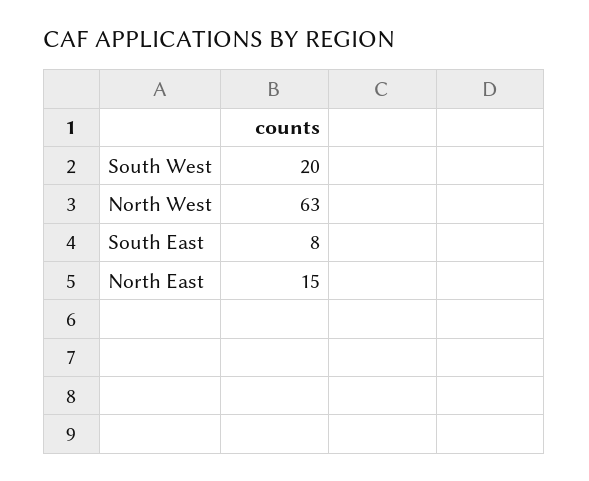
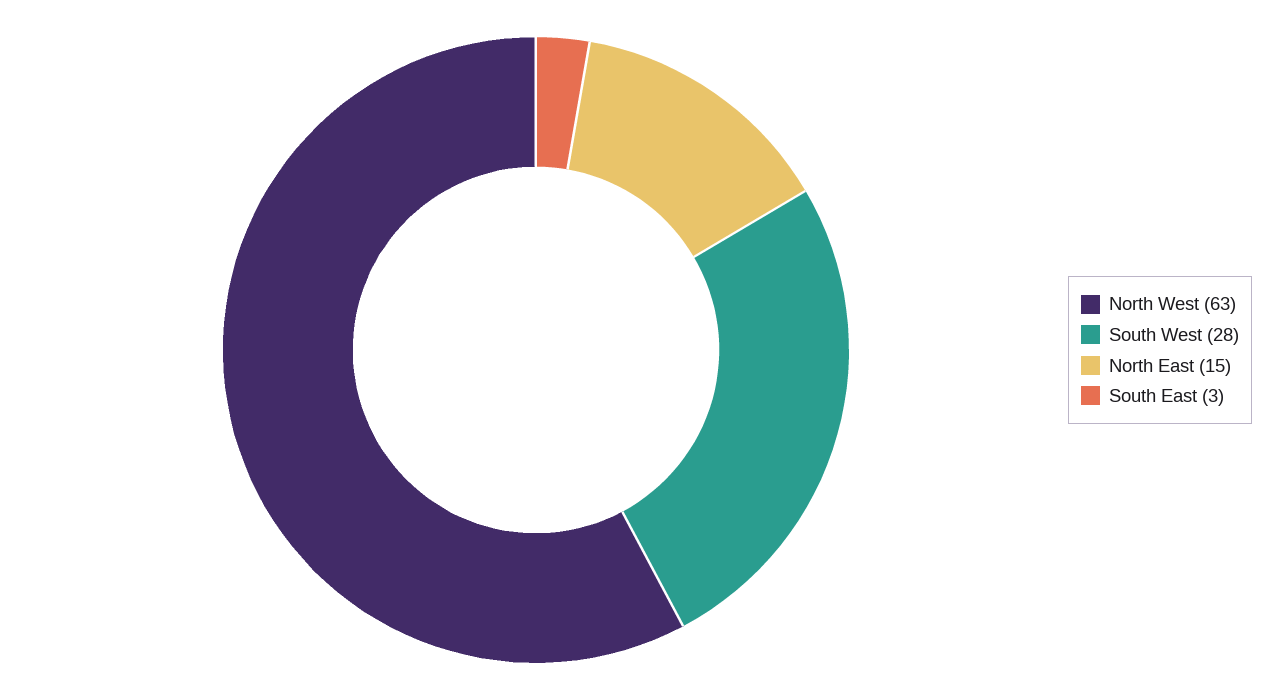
South West: 20 -> 28
South East: 8 -> 3

